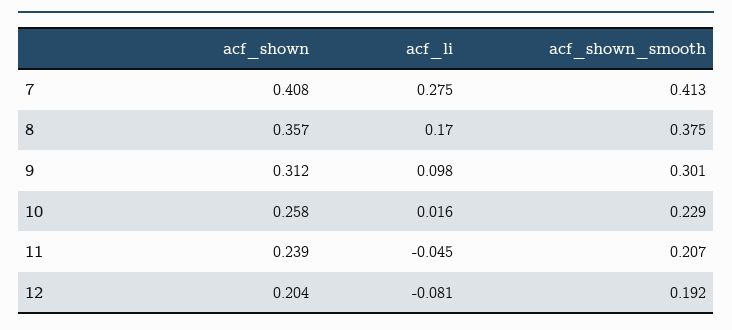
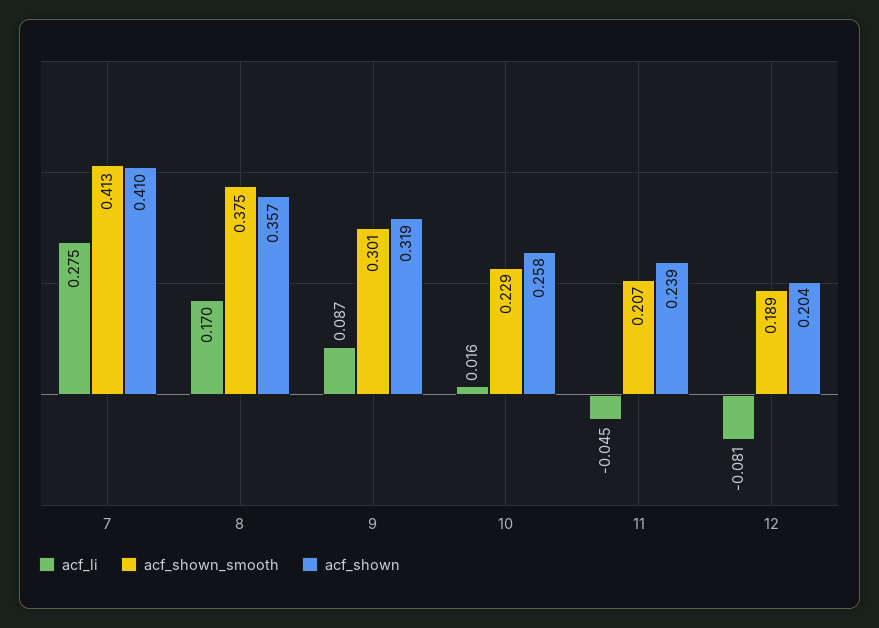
acf_shown, 7: 0.408 -> 0.41
acf_shown, 9: 0.312 -> 0.319
acf_li, 9: 0.098 -> 0.087
acf_shown_smooth, 12: 0.192 -> 0.189

